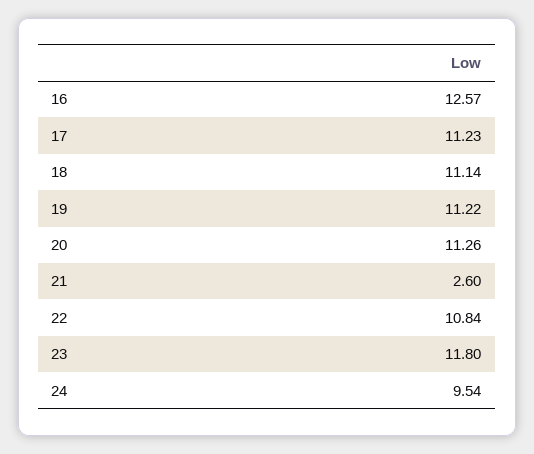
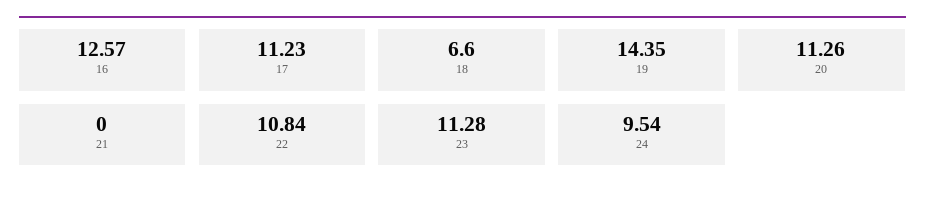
18: 11.14 -> 6.6
19: 11.22 -> 14.35
21: 2.6 -> 0
23: 11.8 -> 11.28

